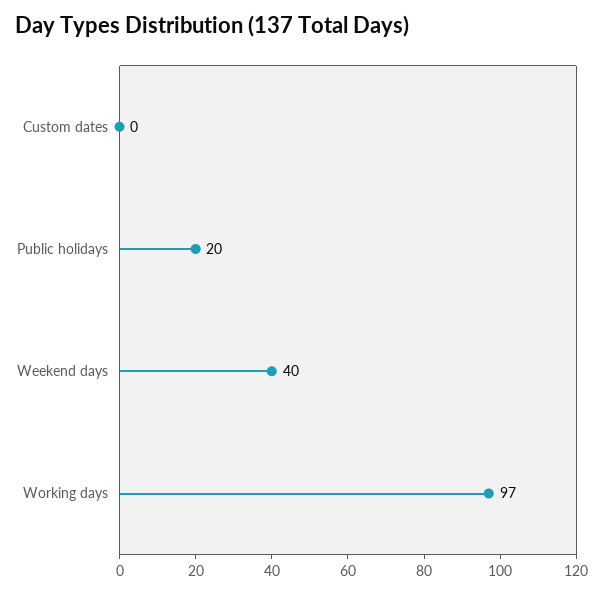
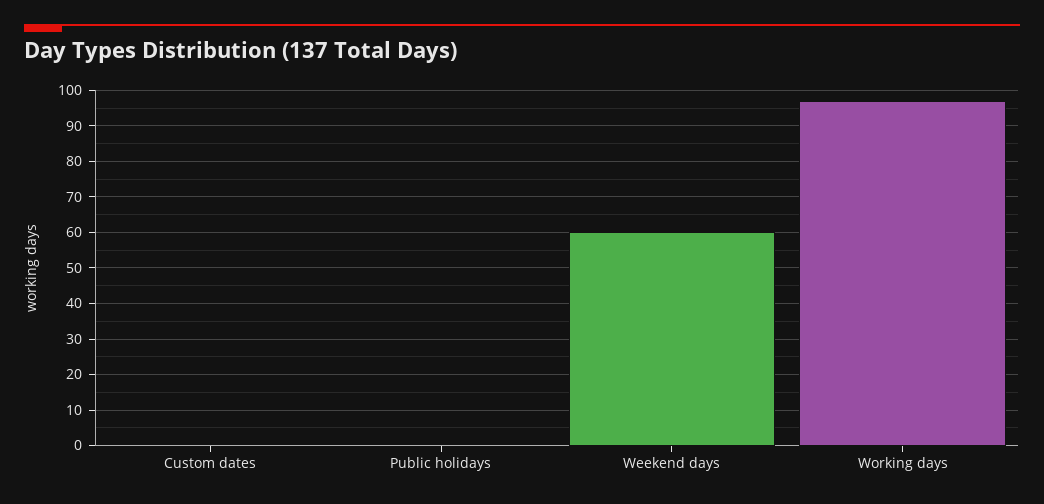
Public holidays: 20 -> 0
Weekend days: 40 -> 60

